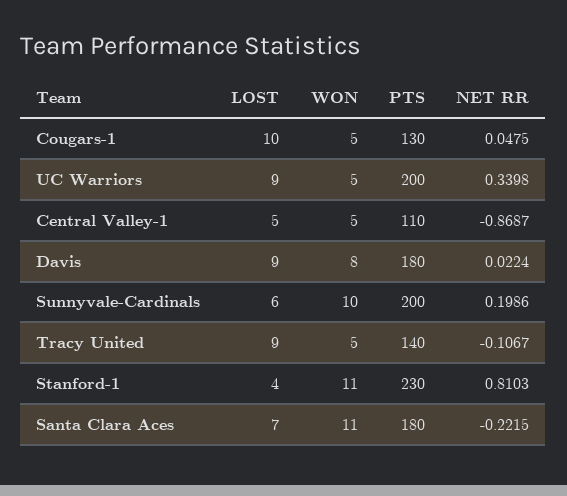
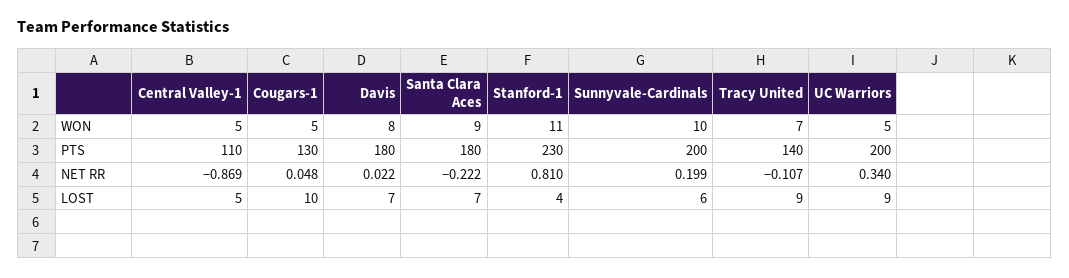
LOST, Davis: 9 -> 7
WON, Tracy United: 5 -> 7
WON, Santa Clara Aces: 11 -> 9

